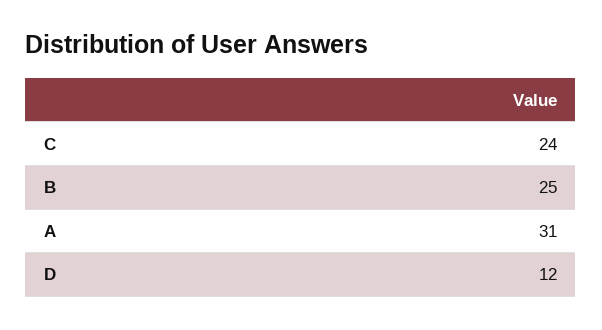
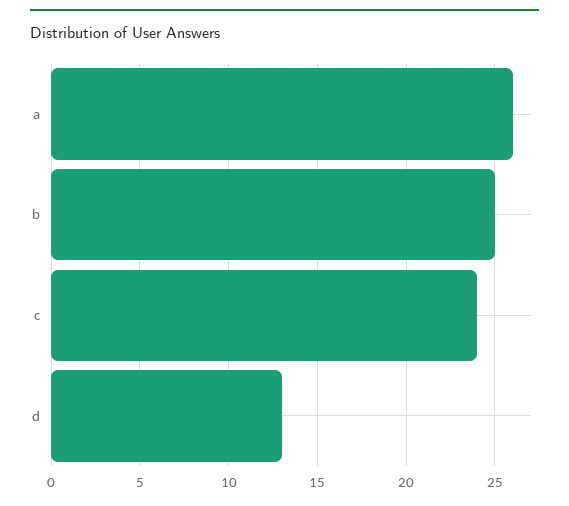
A: 31 -> 26
D: 12 -> 13

